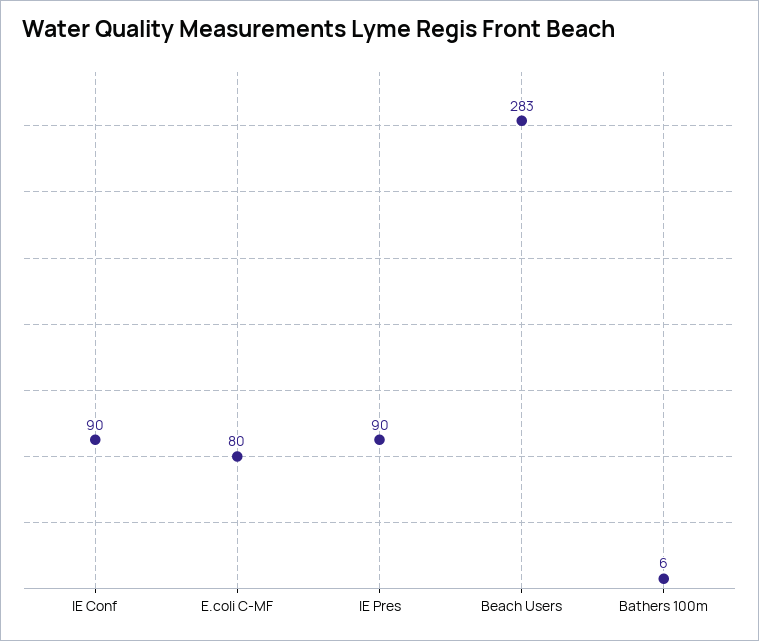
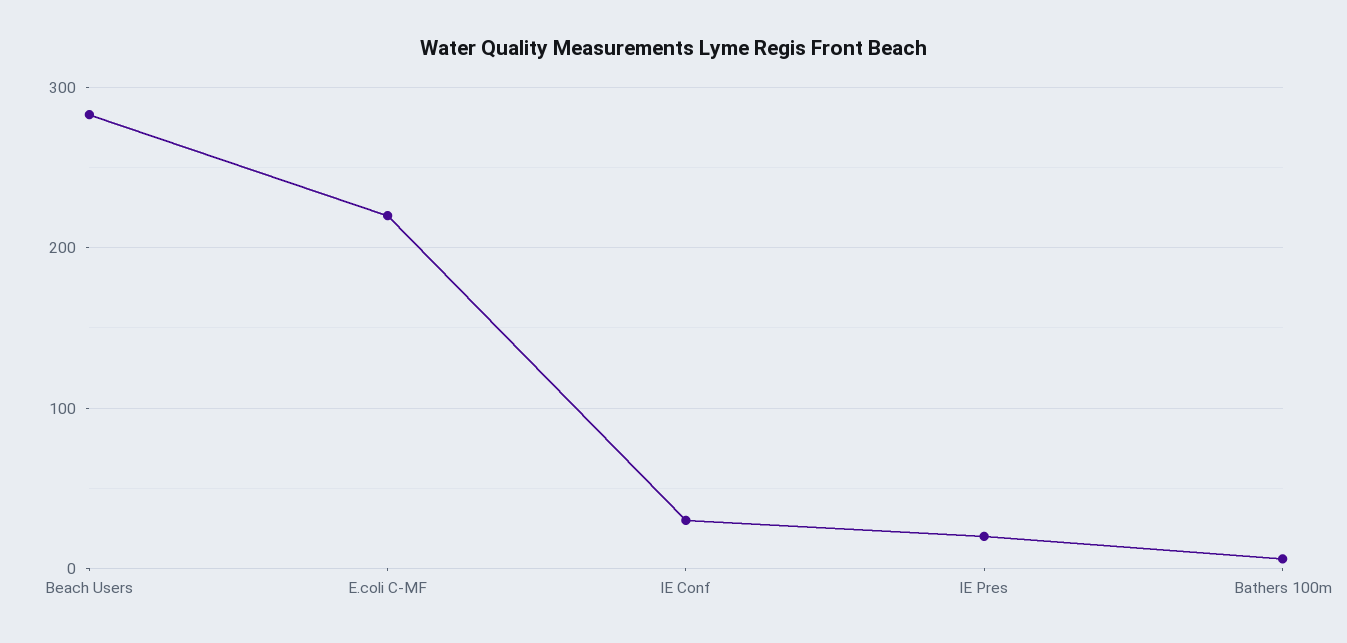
IE Conf: 90 -> 30
E.coli C-MF: 80 -> 220
IE Pres: 90 -> 20

